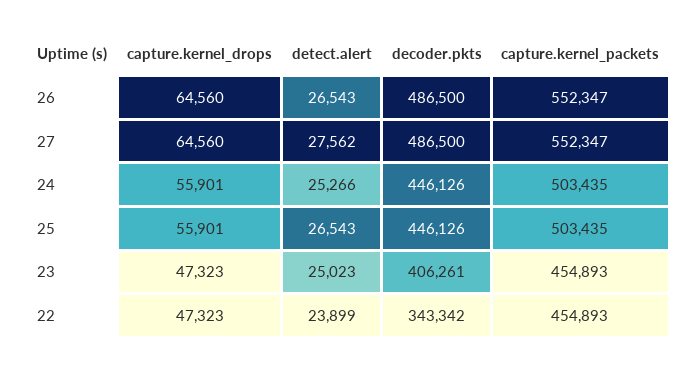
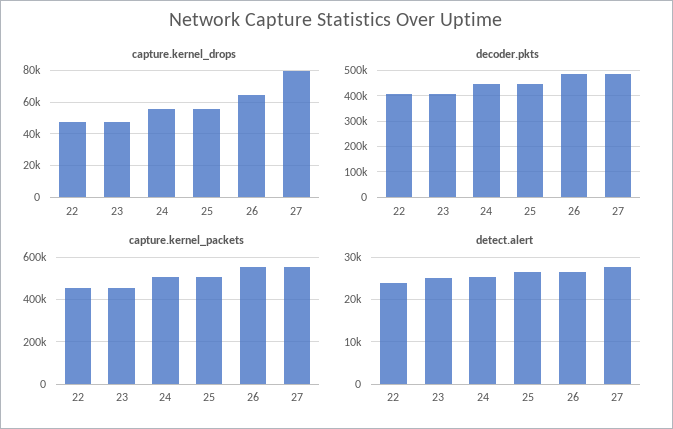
capture.kernel_drops, 27: 64560 -> 80000
decoder.pkts, 22: 343342 -> 400000

